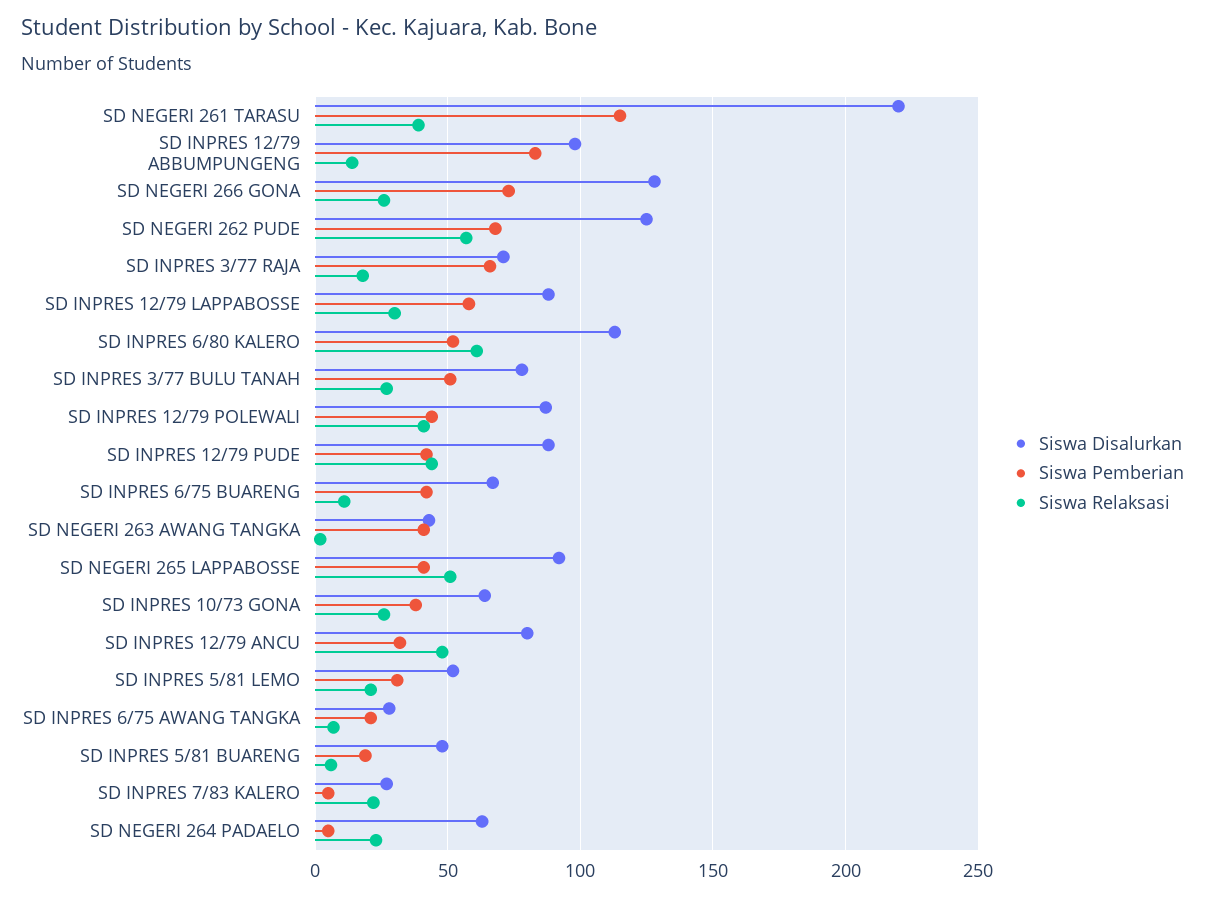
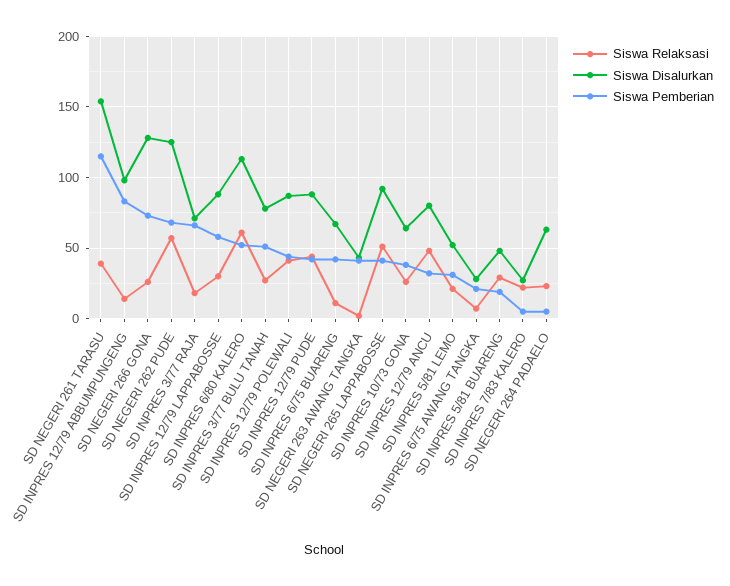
Siswa Disalurkan, SD NEGERI 261 TARASU: 220 -> 155
Siswa Relaksasi, SD INPRES 5/81 BUARENG: 5 -> 30

